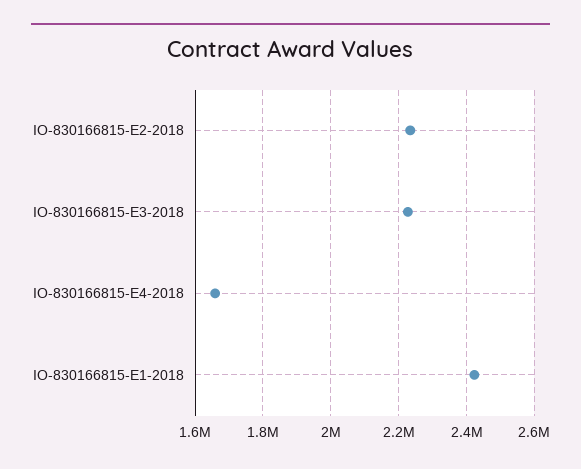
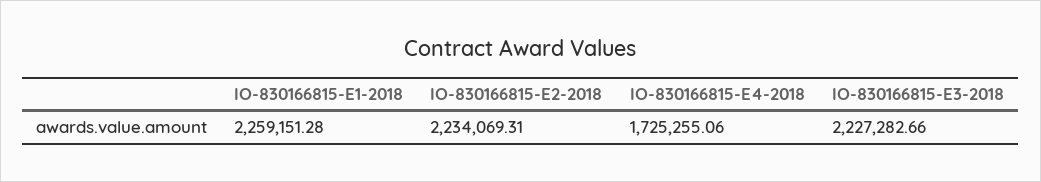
IO-830166815-E4-2018: 1660000 -> 1725255.06
IO-830166815-E1-2018: 2420000 -> 2259151.28

